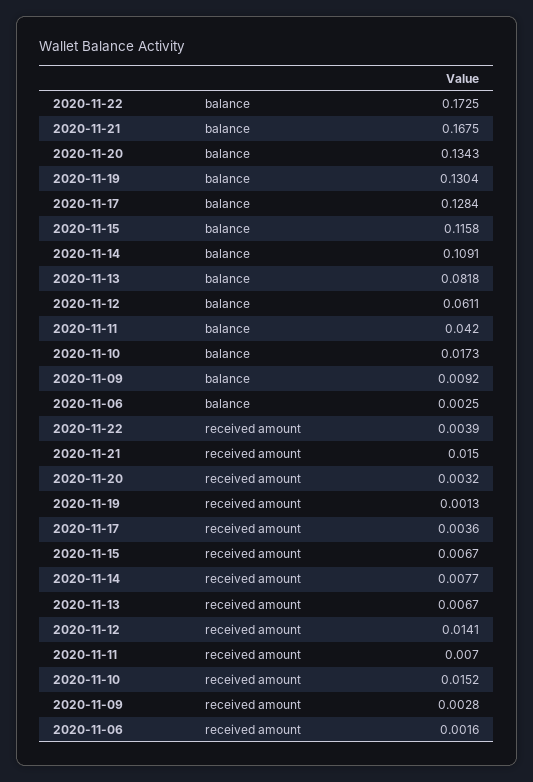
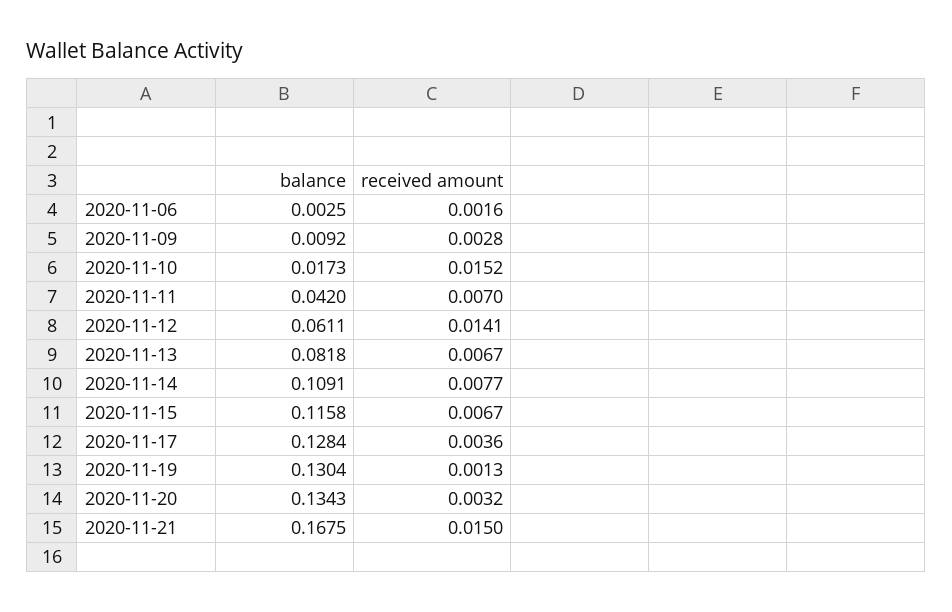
2020-11-22, balance: 0.1725 -> none
2020-11-22, received amount: 0.0039 -> none

